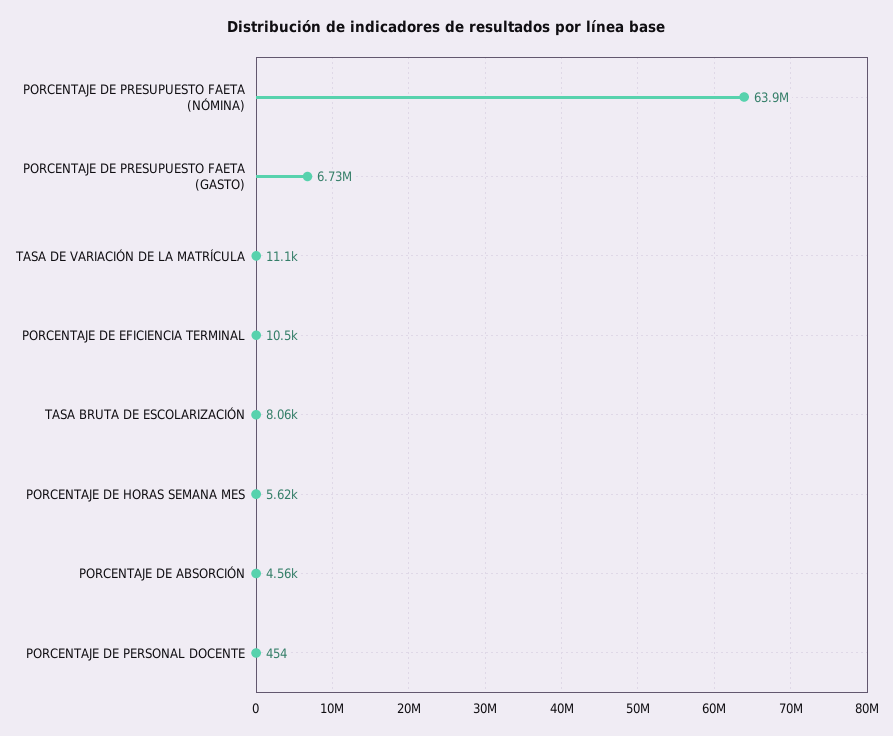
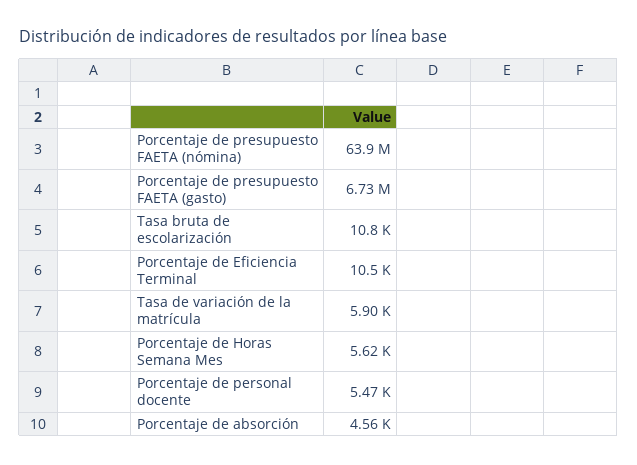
TASA DE VARIACIÓN DE LA MATRÍCULA: 11100 -> 5900
TASA BRUTA DE ESCOLARIZACIÓN: 8060 -> 10800
PORCENTAJE DE PERSONAL DOCENTE: 454 -> 5470

